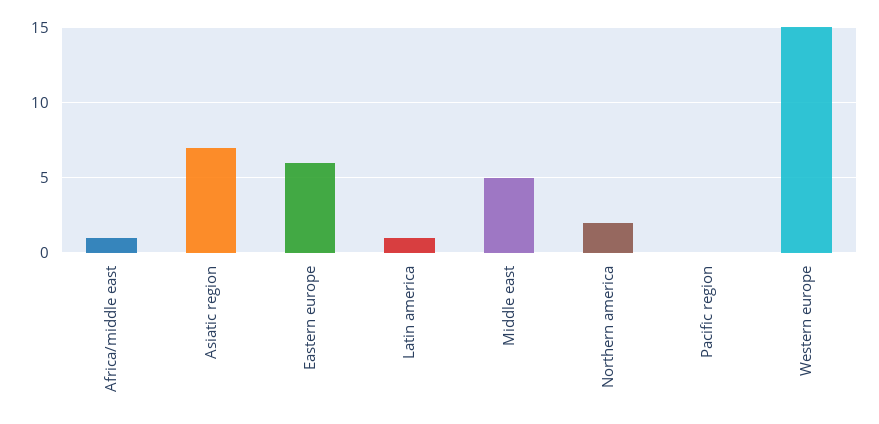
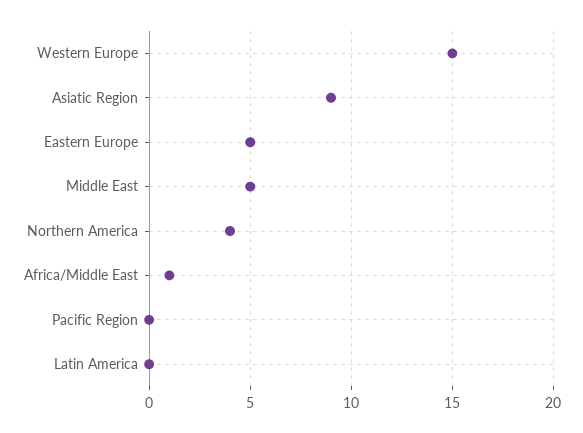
Asiatic region: 7 -> 9
Eastern europe: 6 -> 5
Latin america: 1 -> 0
Northern america: 2 -> 4

